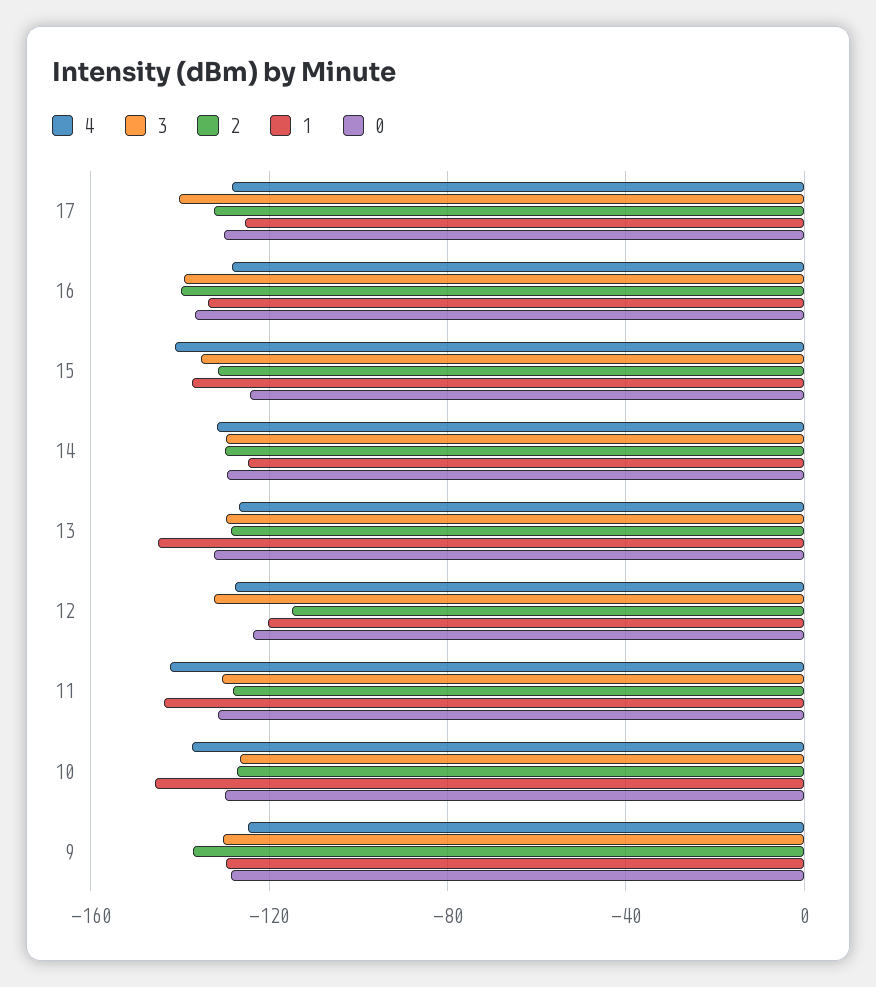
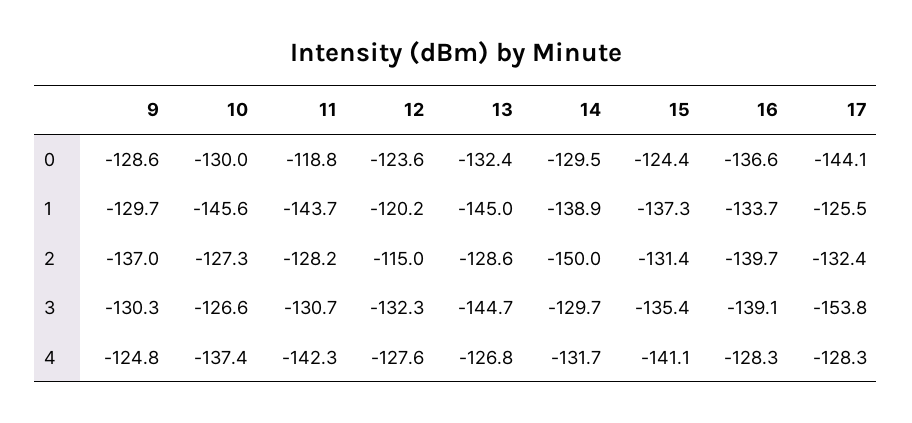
3, 17: -140 -> -153.8
0, 17: -130 -> -144.1
2, 14: -130 -> -150
1, 14: -125 -> -138.9
3, 13: -130 -> -144.7
0, 11: -130 -> -118.8

